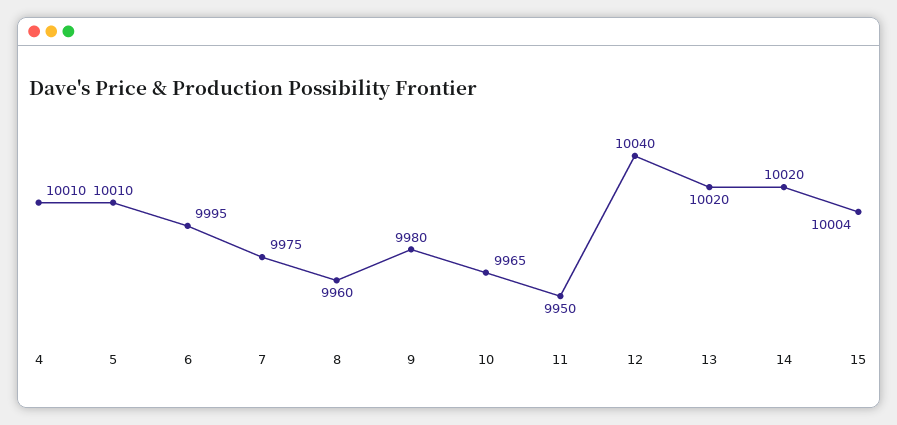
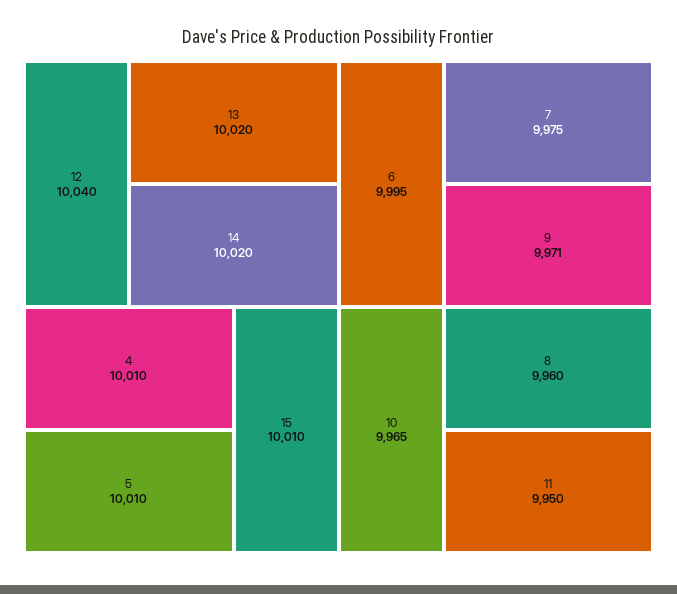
9: 9980 -> 9971
15: 10004 -> 10010

